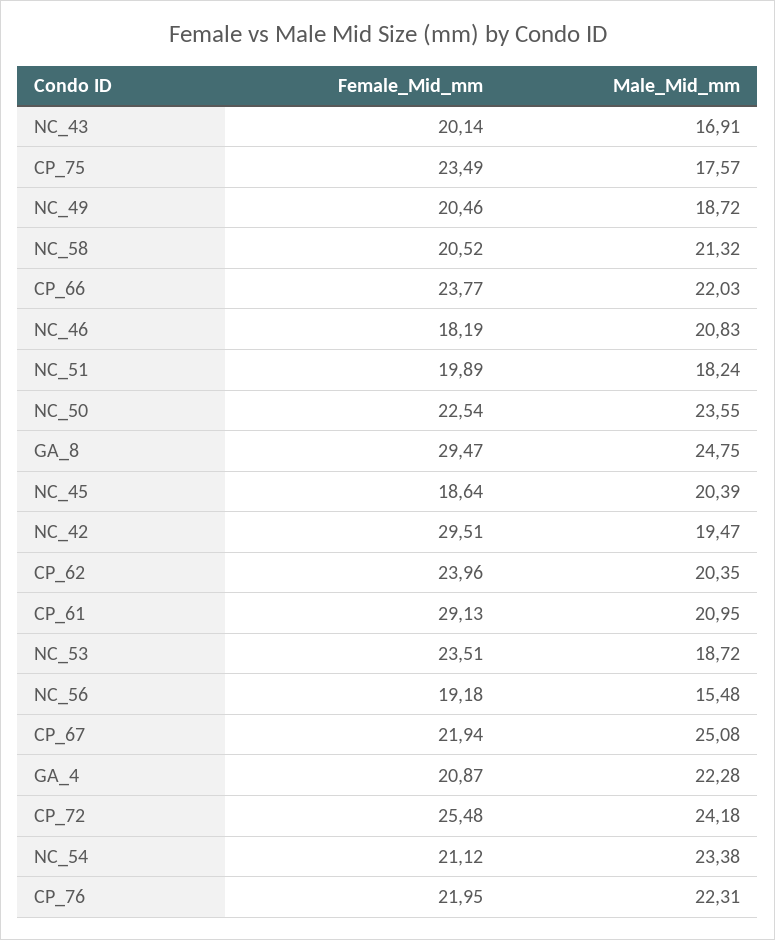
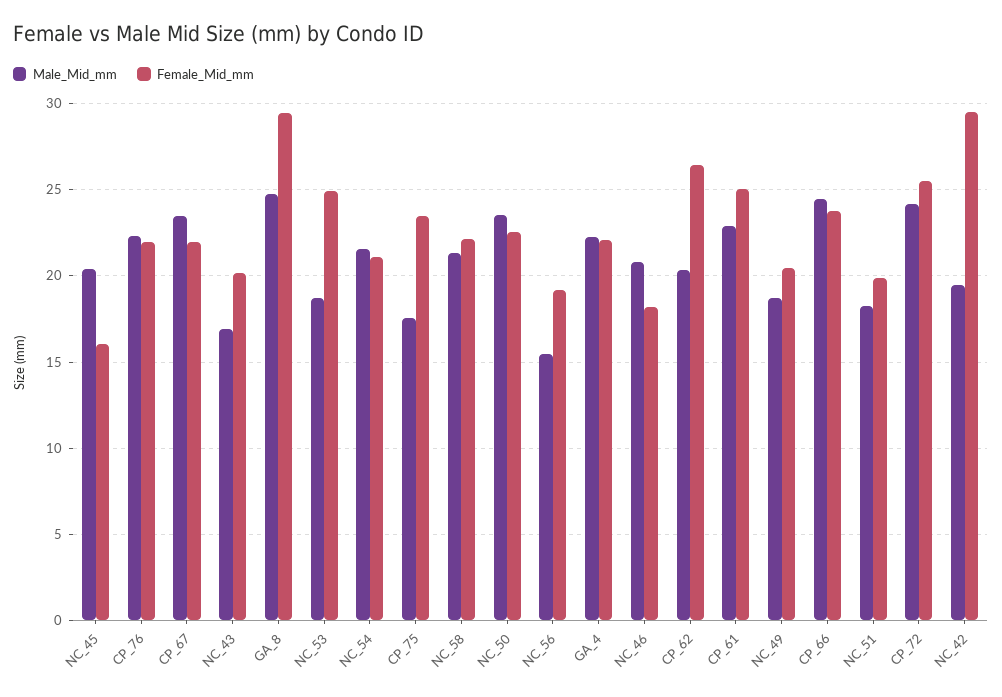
Female_Mid_mm, NC_58: 20.52 -> 22
Male_Mid_mm, CP_66: 22.03 -> 24.5
Female_Mid_mm, NC_45: 18.64 -> 16
Female_Mid_mm, CP_62: 23.96 -> 26.5
Female_Mid_mm, CP_61: 29.13 -> 25
Male_Mid_mm, CP_61: 20.95 -> 23
Female_Mid_mm, NC_53: 23.51 -> 25
Male_Mid_mm, CP_67: 25.08 -> 23.5
Female_Mid_mm, GA_4: 20.87 -> 22
Male_Mid_mm, NC_54: 23.38 -> 21.5

